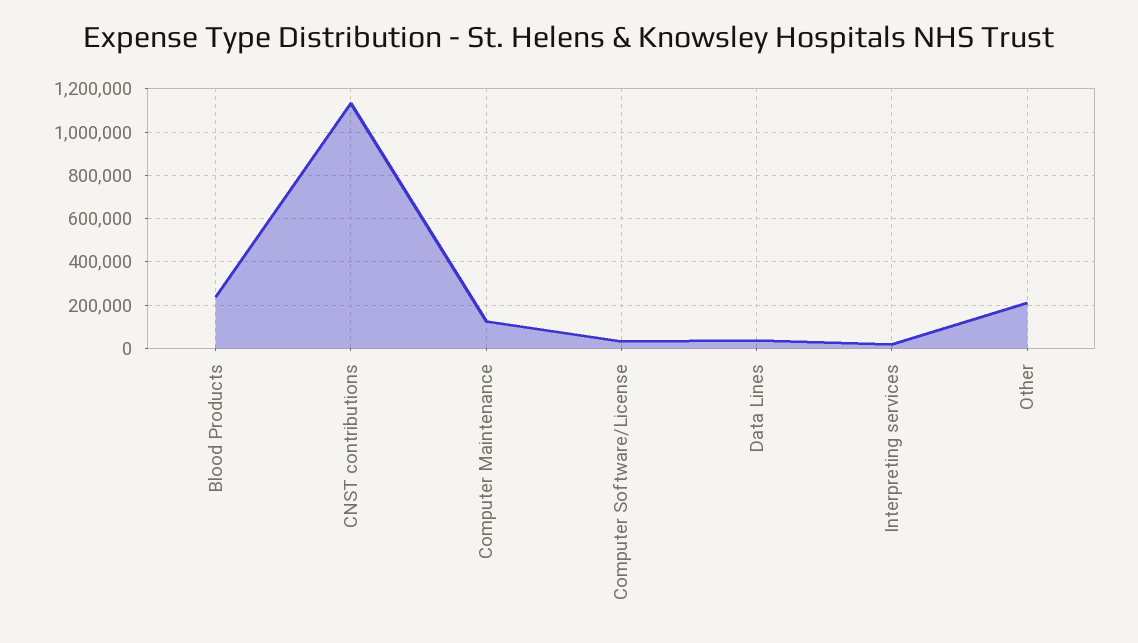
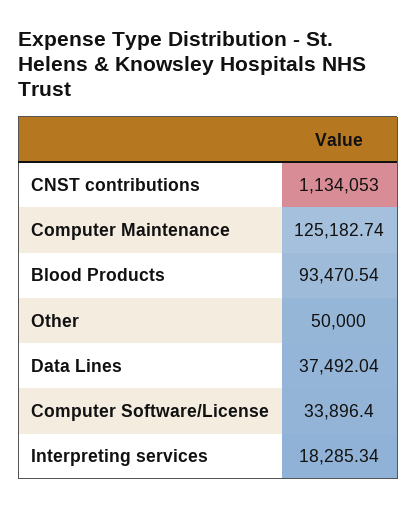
Blood Products: 250000 -> 93470.54
Other: 200000 -> 50000

